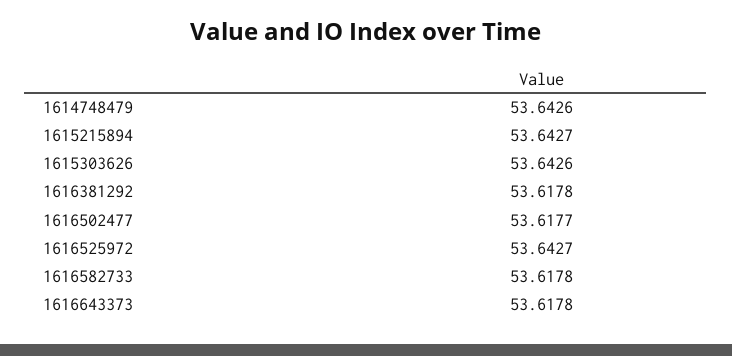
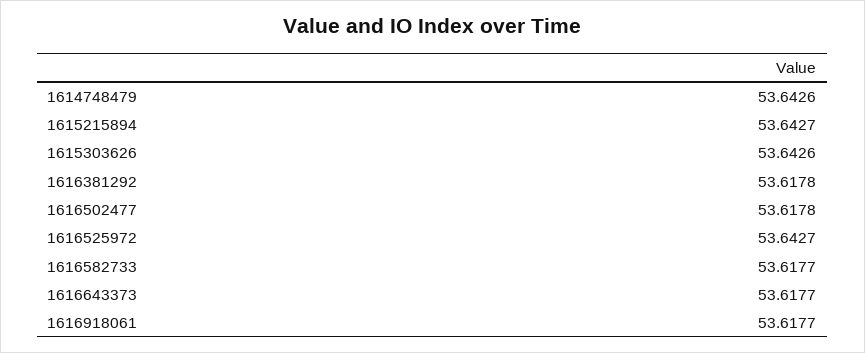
1616502477: 53.6177 -> 53.6178
1616582733: 53.6178 -> 53.6177
1616643373: 53.6178 -> 53.6177
1616918061: none -> 53.6177

